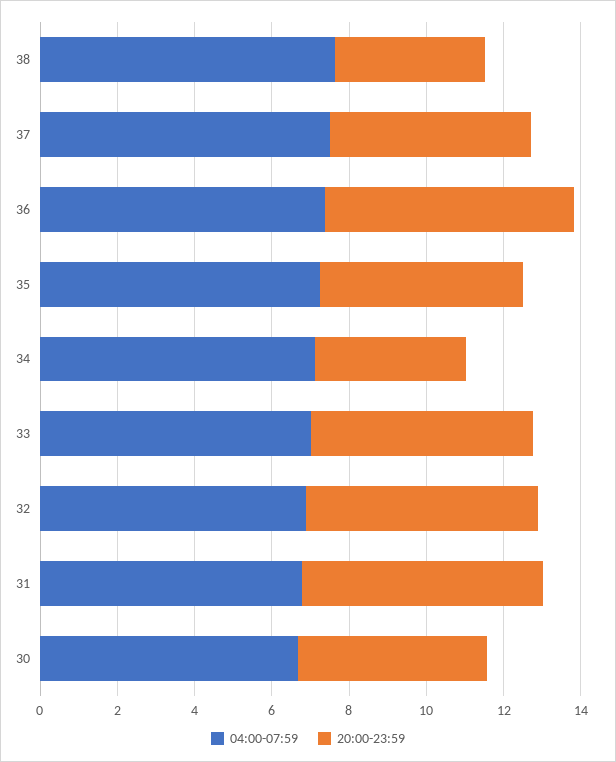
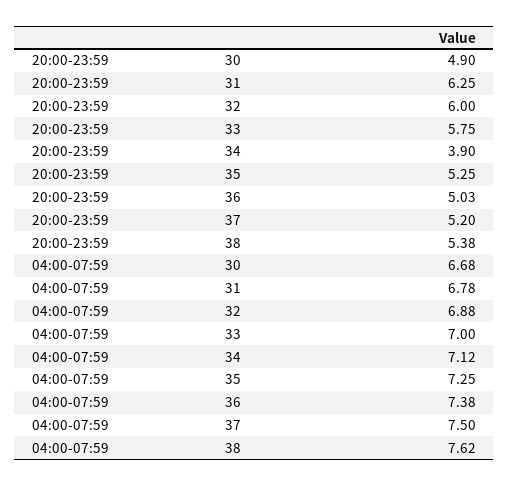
20:00-23:59, 38: 4 -> 5.38
20:00-23:59, 36: 6.5 -> 5.03

